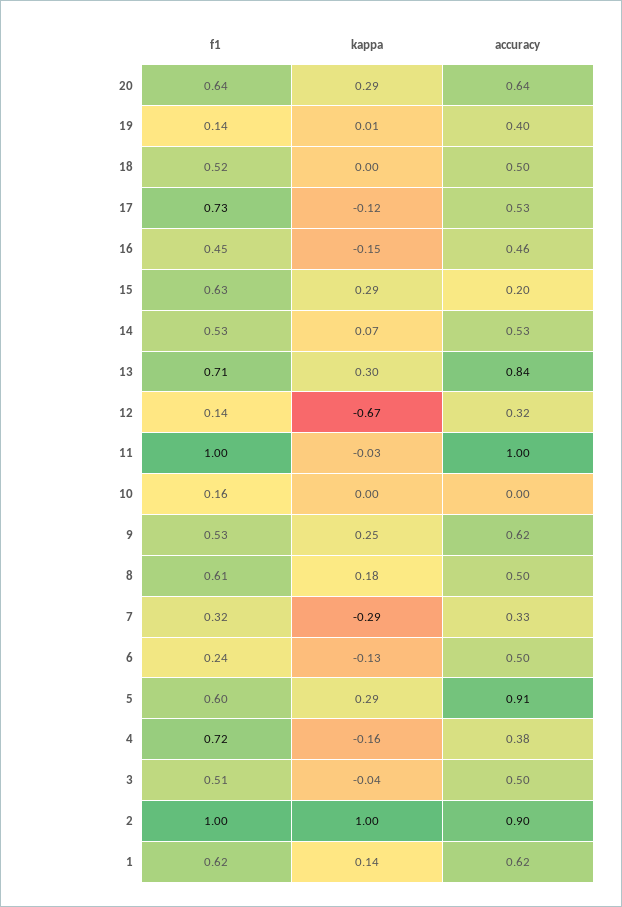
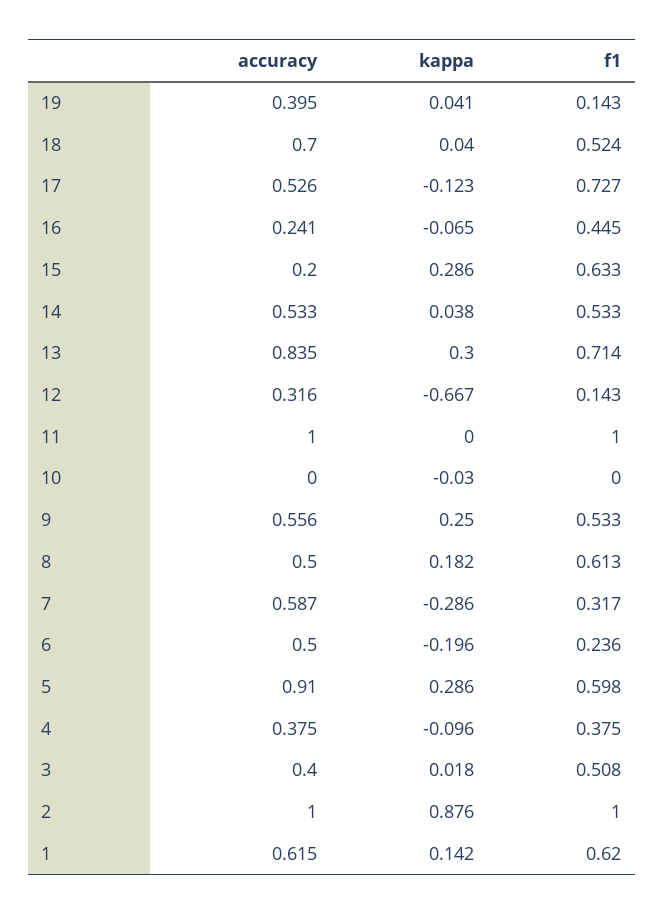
f1, 20: 0.64 -> none
kappa, 20: 0.29 -> none
accuracy, 20: 0.64 -> none
kappa, 19: 0.01 -> 0.041
kappa, 18: 0 -> 0.04
accuracy, 18: 0.5 -> 0.7
kappa, 16: -0.15 -> -0.065
accuracy, 16: 0.46 -> 0.241
kappa, 14: 0.07 -> 0.038
kappa, 11: -0.03 -> 0
f1, 10: 0.16 -> 0
kappa, 10: 0 -> -0.03
accuracy, 9: 0.62 -> 0.556
accuracy, 7: 0.33 -> 0.587
kappa, 6: -0.13 -> -0.196
f1, 4: 0.72 -> 0.375
kappa, 4: -0.16 -> -0.096
kappa, 3: -0.04 -> 0.018
accuracy, 3: 0.5 -> 0.4
kappa, 2: 1 -> 0.876
accuracy, 2: 0.9 -> 1

